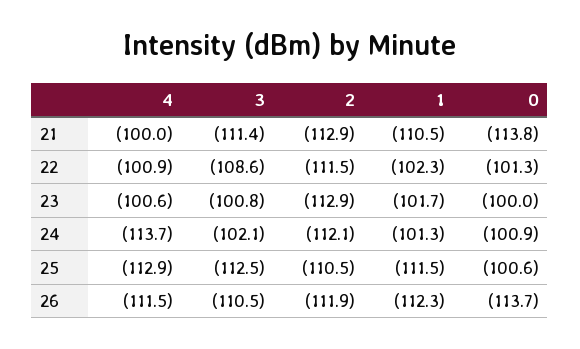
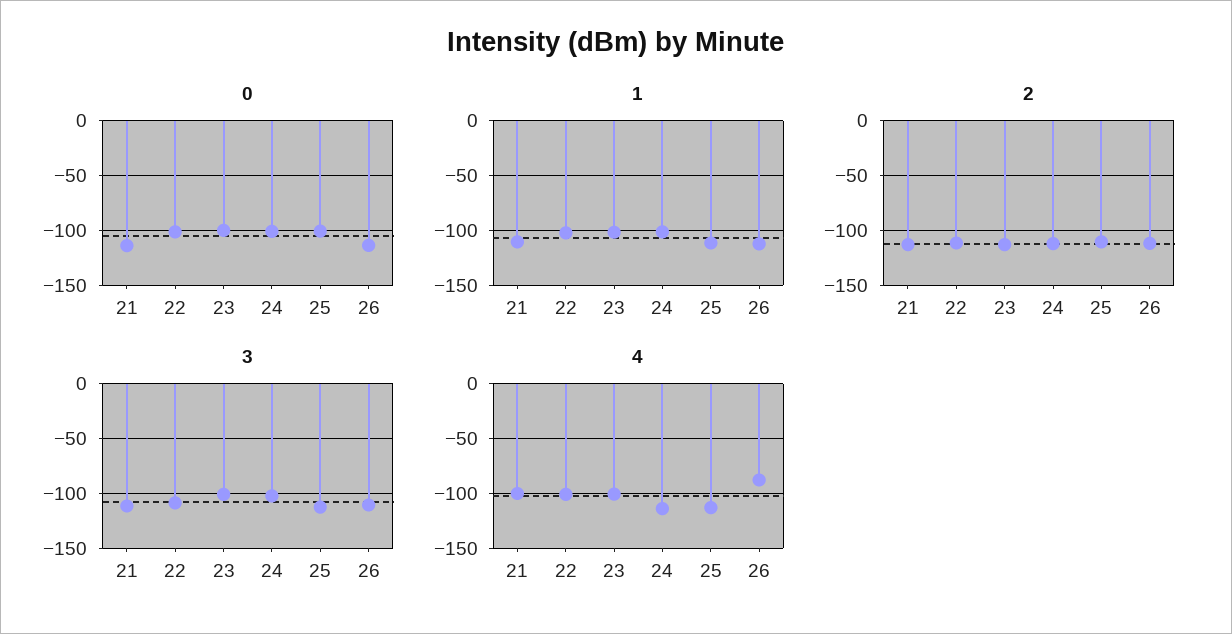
4, 26: -111.5 -> -90

